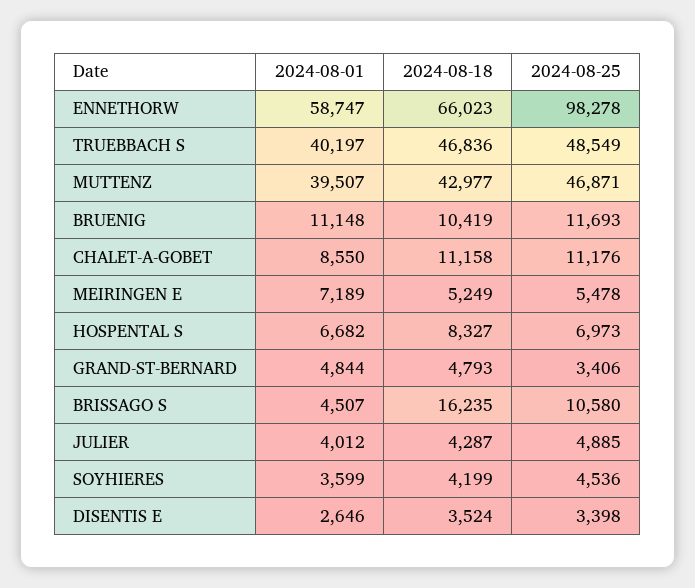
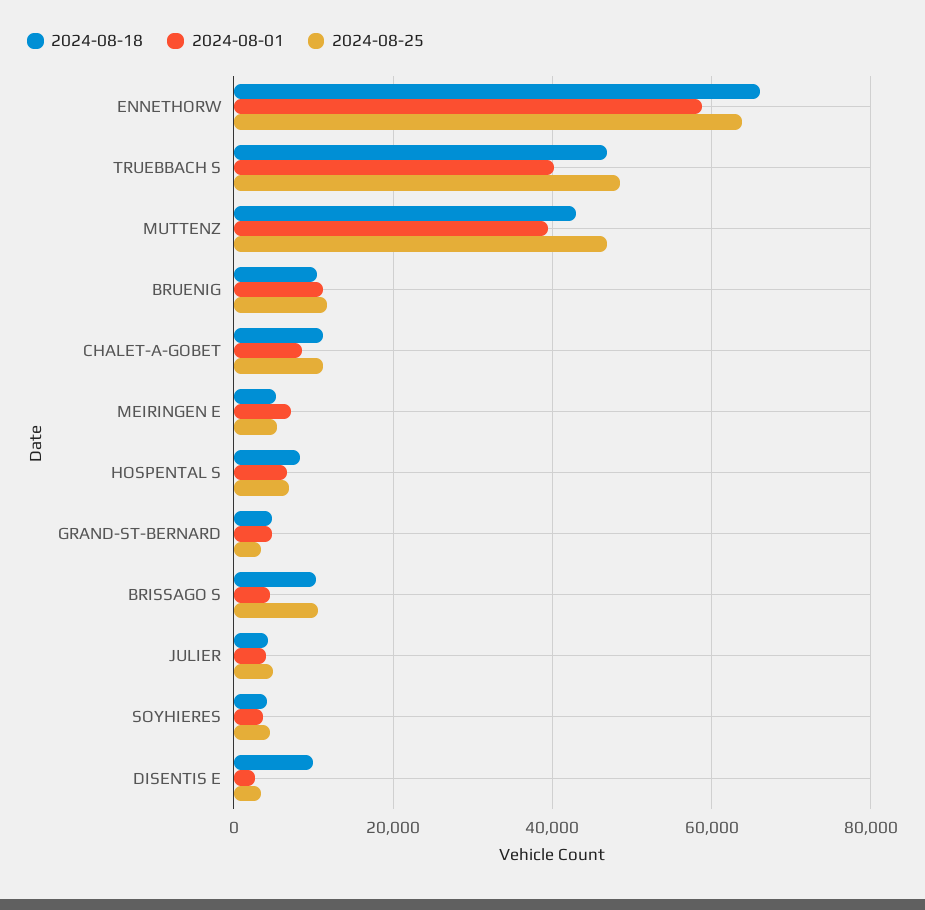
2024-08-25, ENNETHORW: 98278 -> 64000
2024-08-18, BRISSAGO S: 16235 -> 10000
2024-08-18, DISENTIS E: 3524 -> 10000

